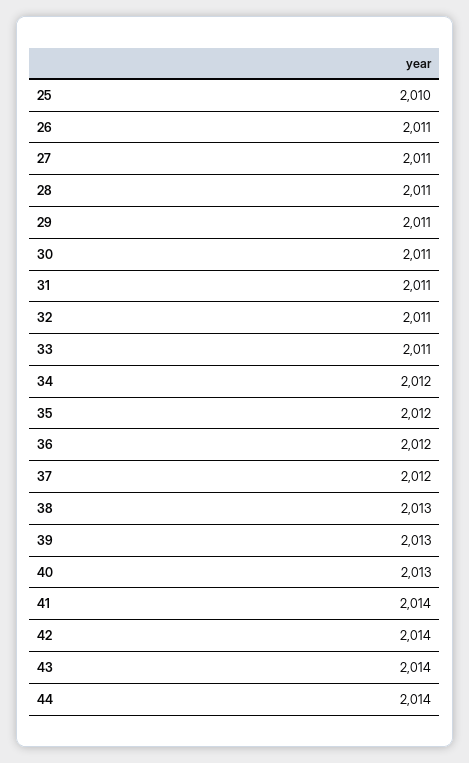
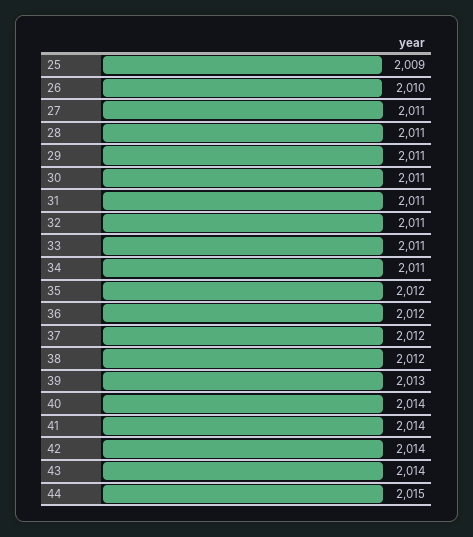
25: 2010 -> 2009
26: 2011 -> 2010
34: 2012 -> 2011
38: 2013 -> 2012
40: 2013 -> 2014
44: 2014 -> 2015

